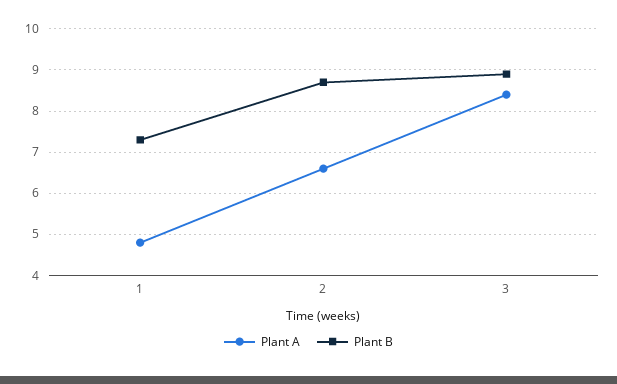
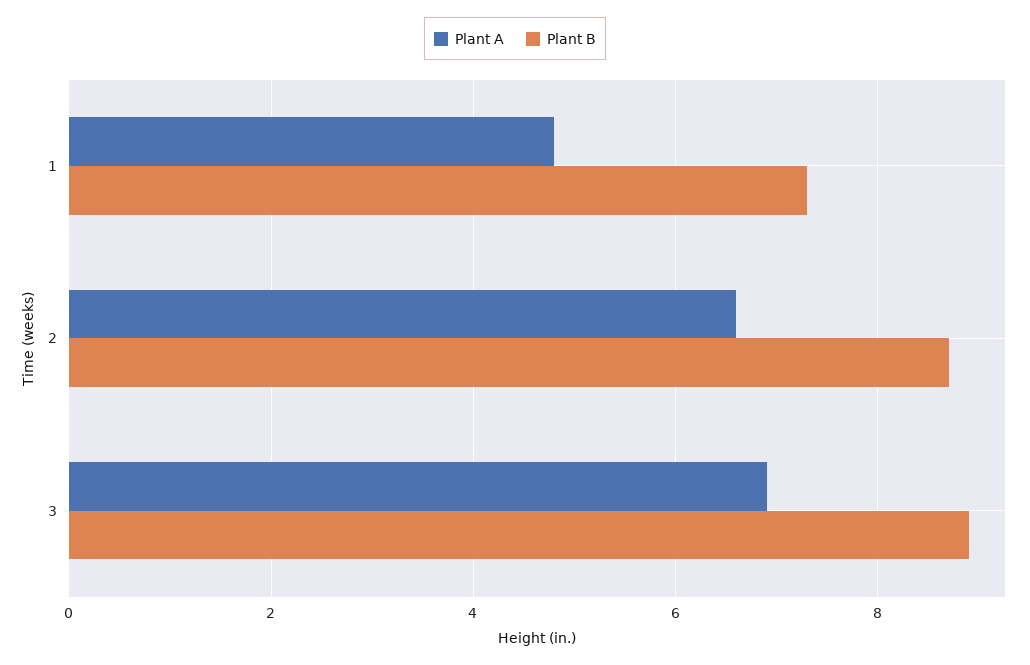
Plant A, 3: 8.5 -> 7

